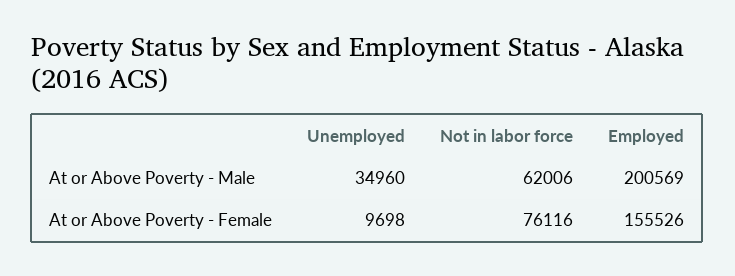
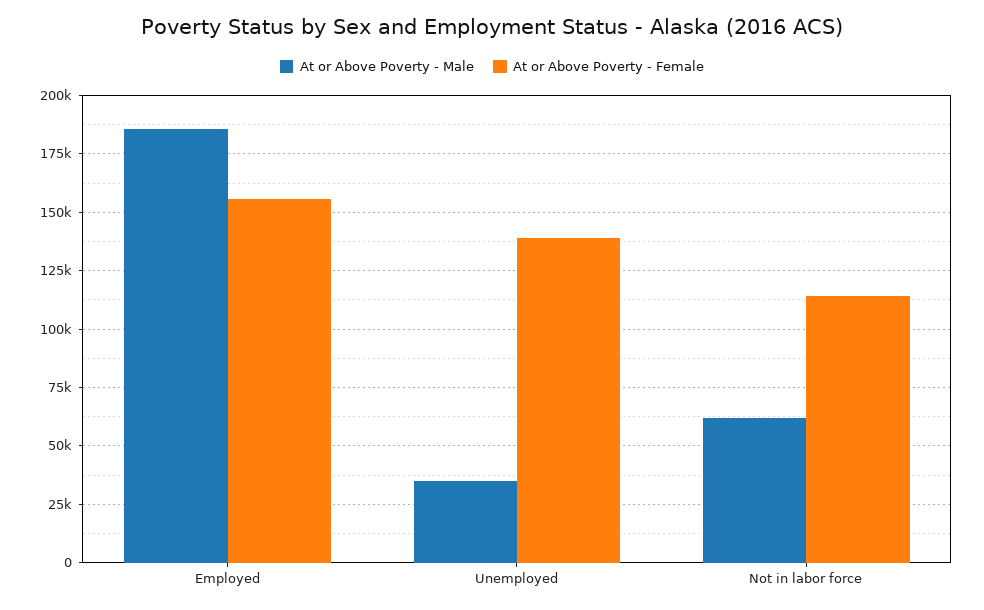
At or Above Poverty - Male, Employed: 200569 -> 185000
At or Above Poverty - Female, Unemployed: 9698 -> 140000
At or Above Poverty - Female, Not in labor force: 76116 -> 115000

